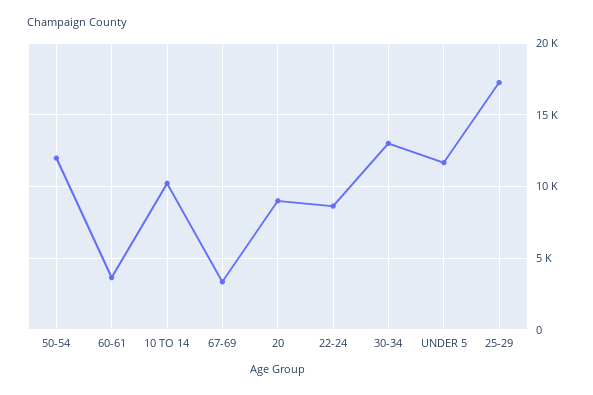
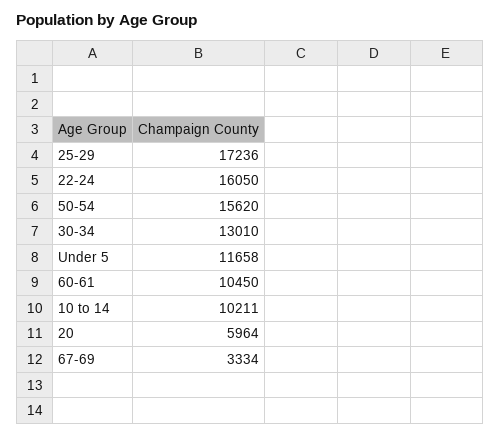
50-54: 12000 -> 15620
60-61: 3500 -> 10450
20: 9000 -> 5964
22-24: 8500 -> 16050

